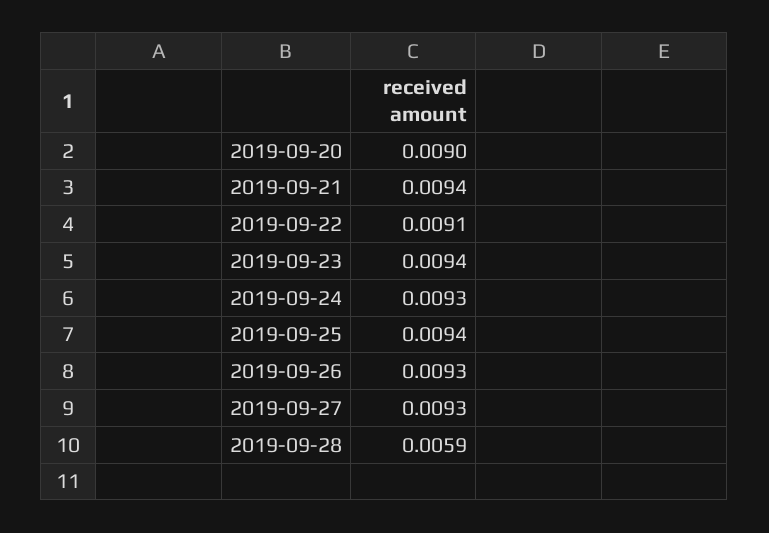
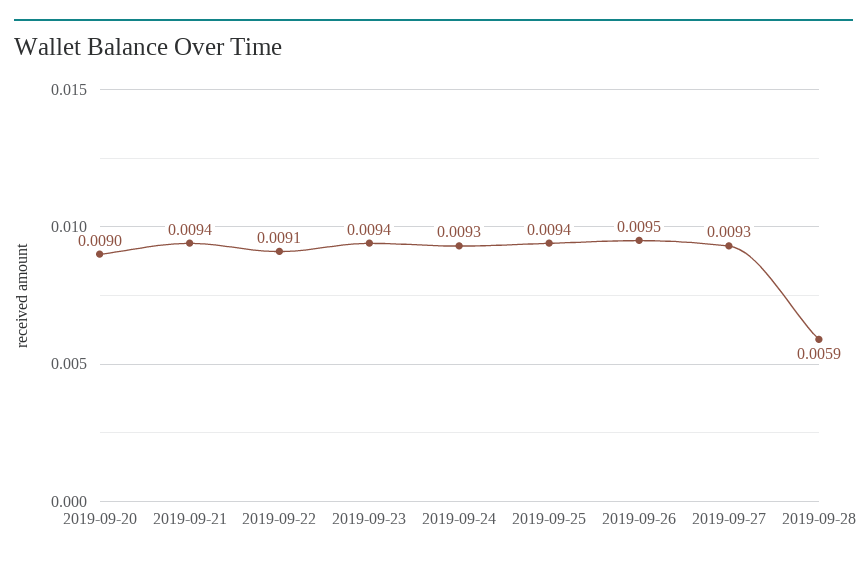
2019-09-26: 0.0093 -> 0.0095

